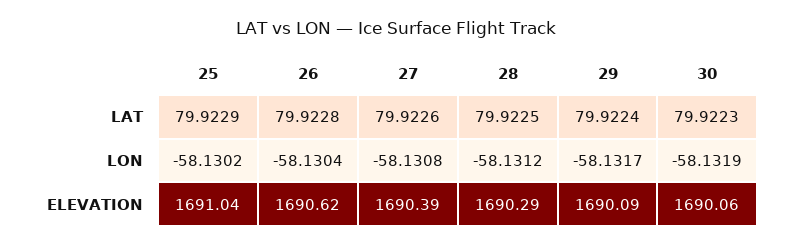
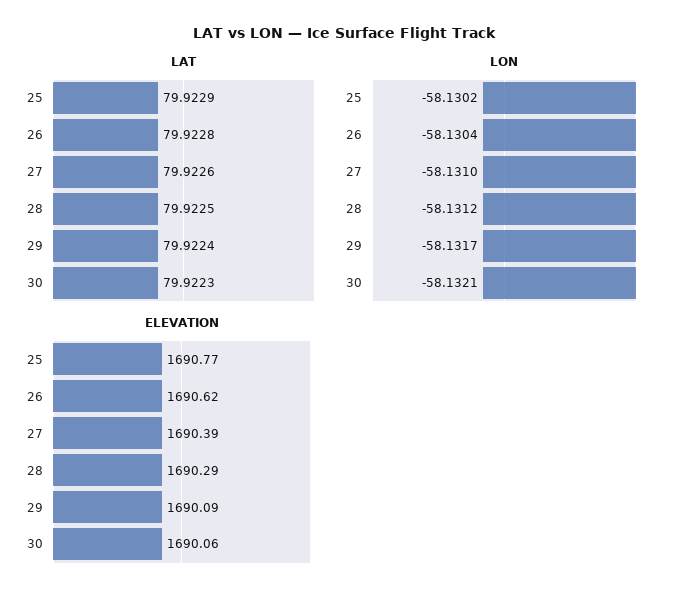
LON, 27: -58.1308 -> -58.131
LON, 30: -58.1319 -> -58.1321
ELEVATION, 25: 1691.04 -> 1690.77

